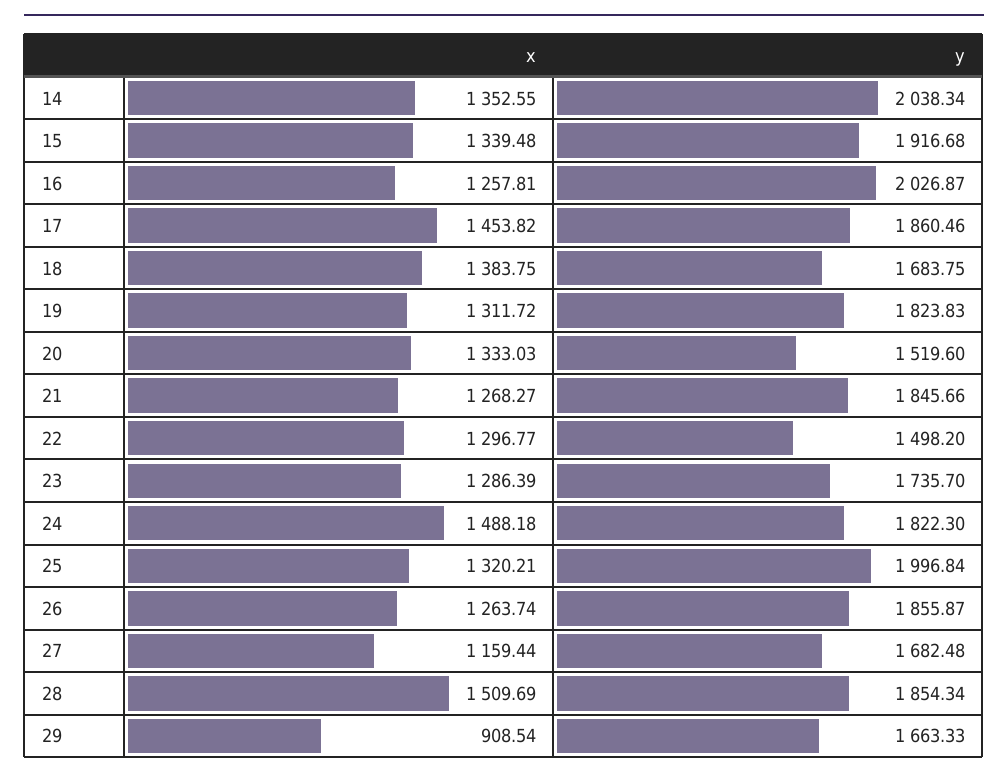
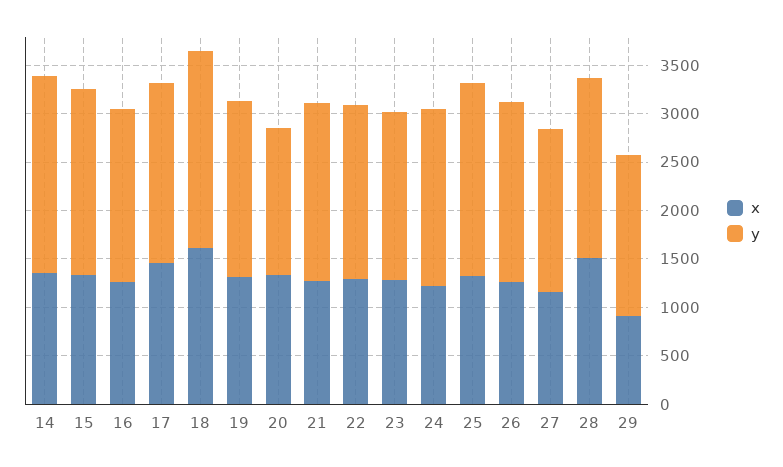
y, 16: 2026.87 -> 1800
x, 18: 1383.75 -> 1600
y, 18: 1683.75 -> 2000
y, 22: 1498.2 -> 1800
x, 24: 1488.18 -> 1200

